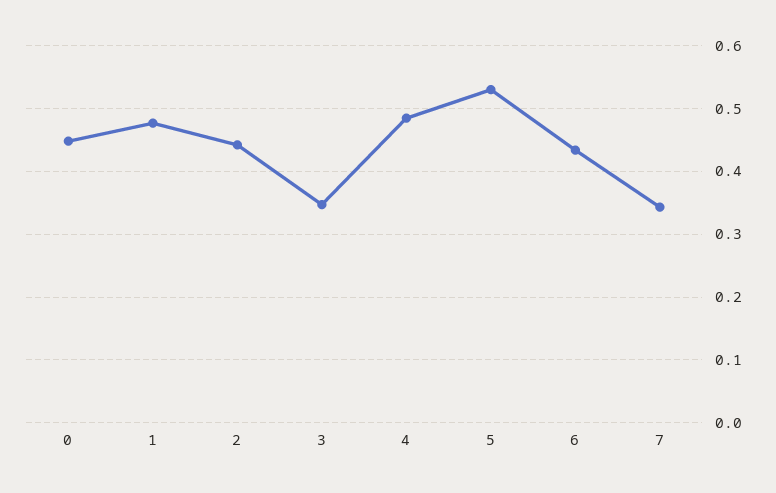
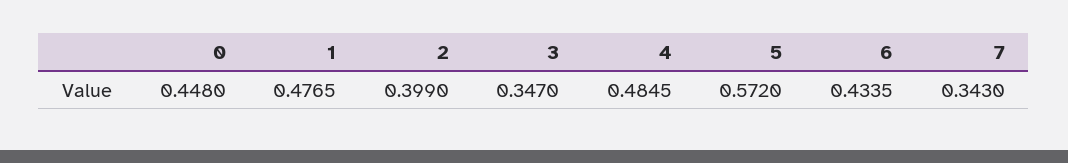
2: 0.44 -> 0.399
5: 0.53 -> 0.572

